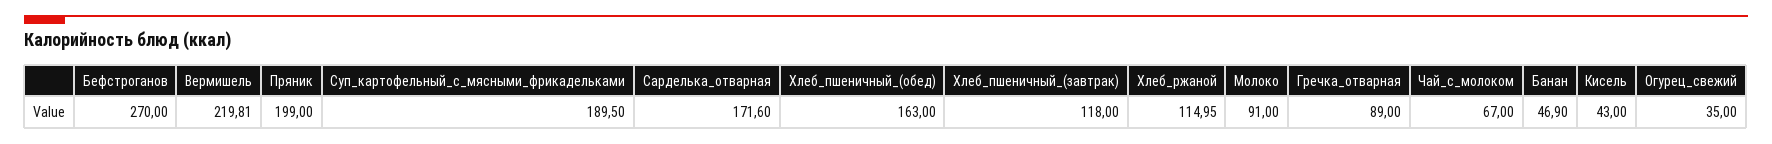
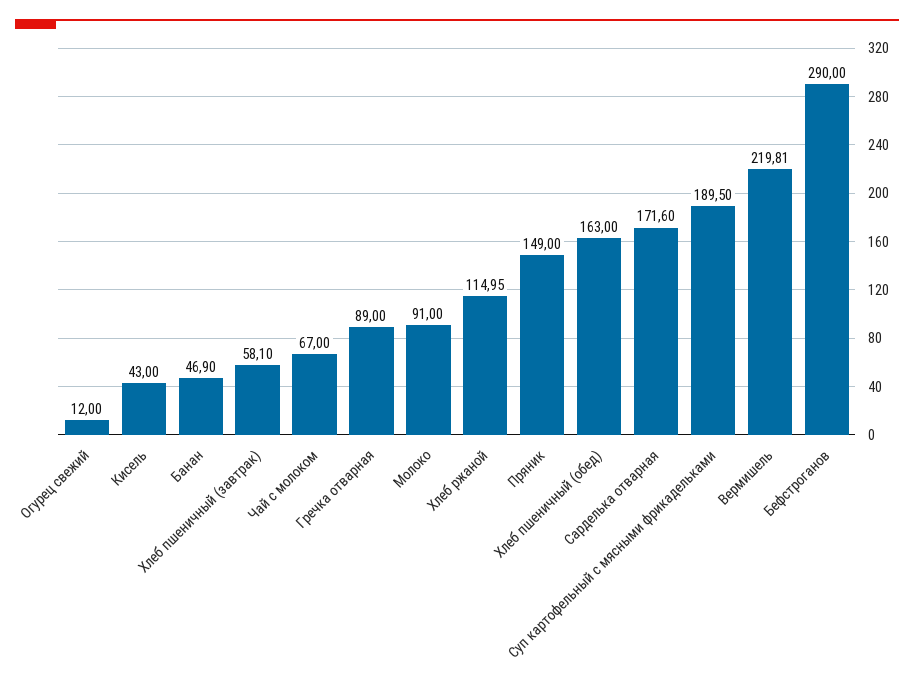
Бефстроганов: 270 -> 290
Пряник: 199 -> 149
Хлеб_пшеничный_(завтрак): 118 -> 58.1
Огурец_свежий: 35 -> 12

